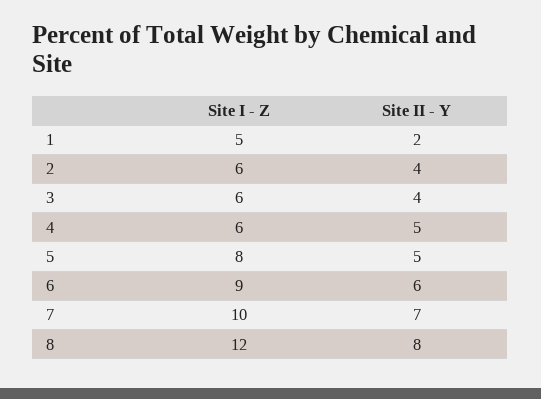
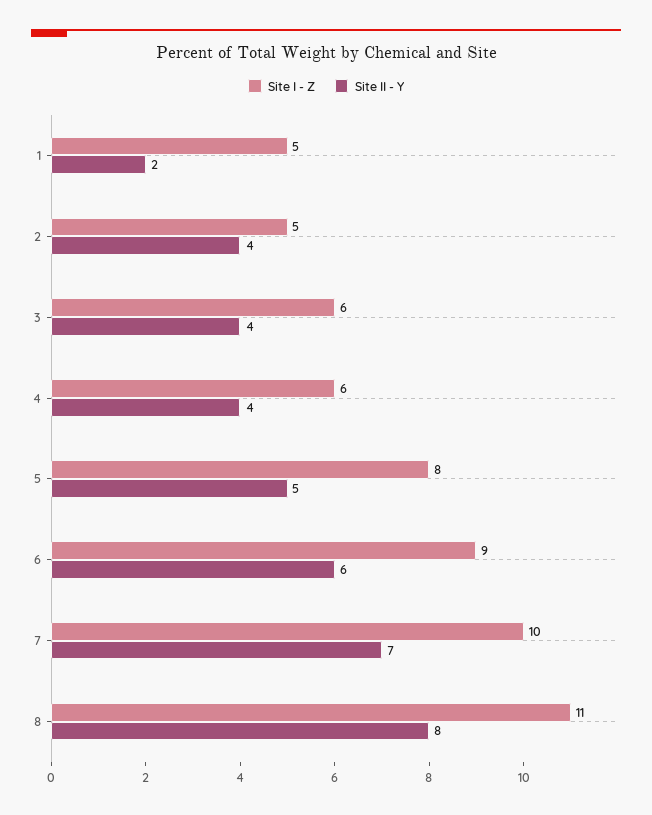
Site I - Z, 2: 6 -> 5
Site II - Y, 4: 5 -> 4
Site I - Z, 8: 12 -> 11

